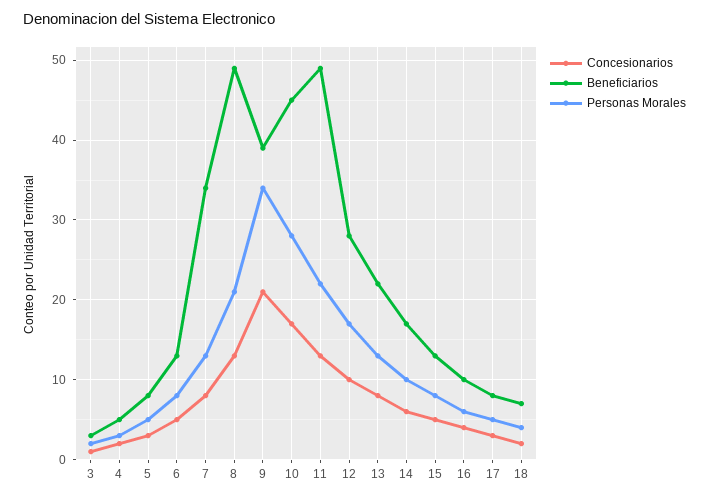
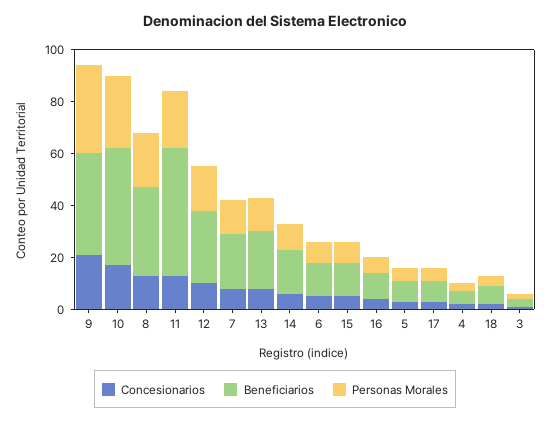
Beneficiarios, 7: 34 -> 20
Beneficiarios, 8: 49 -> 35

